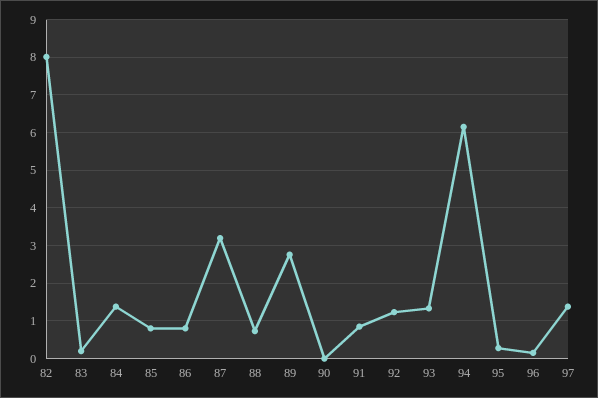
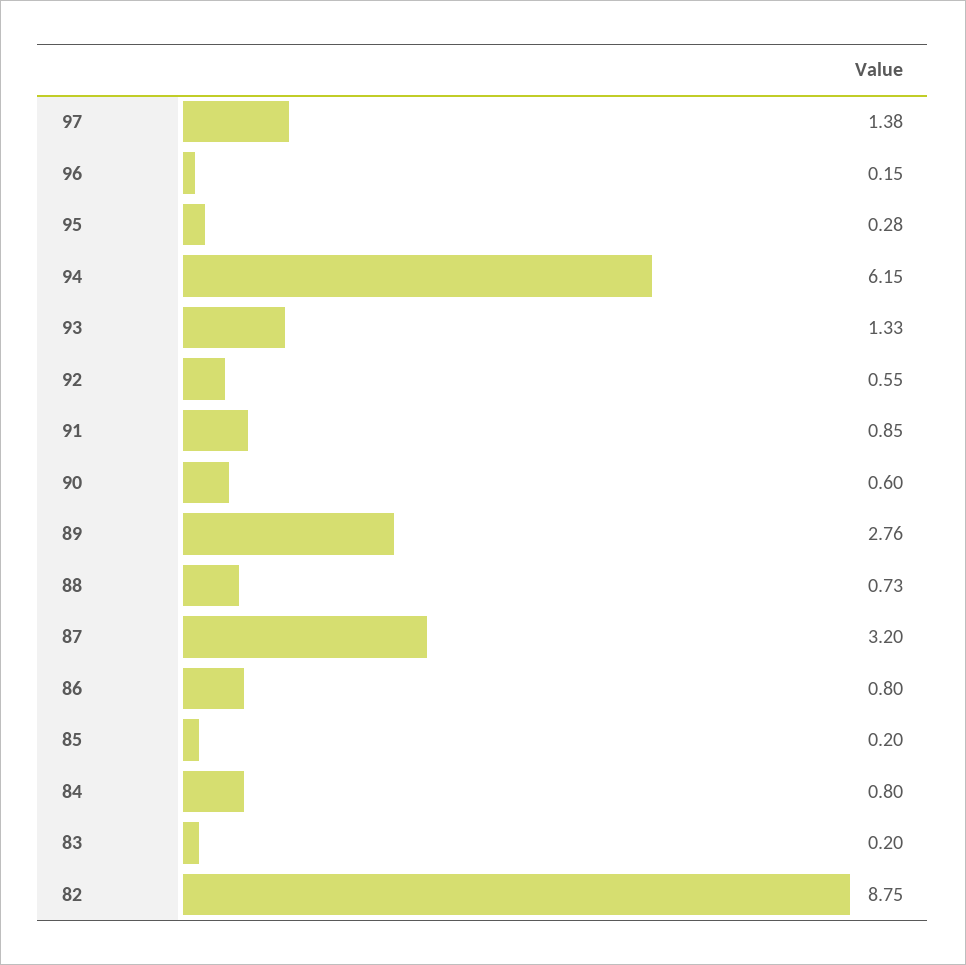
82: 8 -> 8.75
84: 1.4 -> 0.8
85: 0.8 -> 0.2
90: 0 -> 0.6
92: 1.2 -> 0.55

